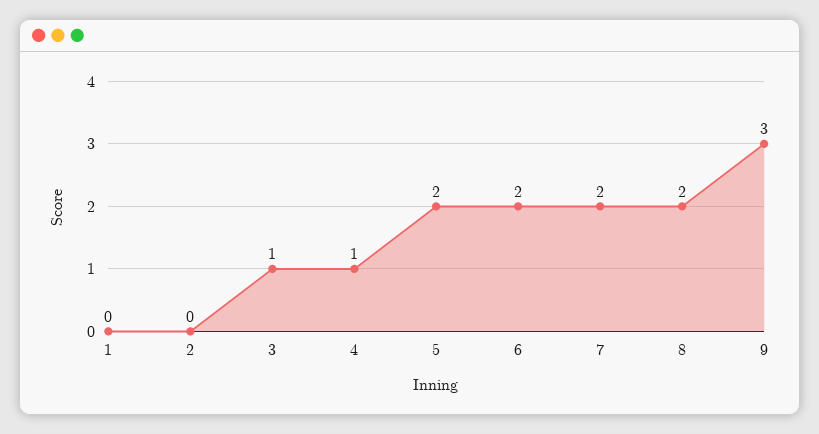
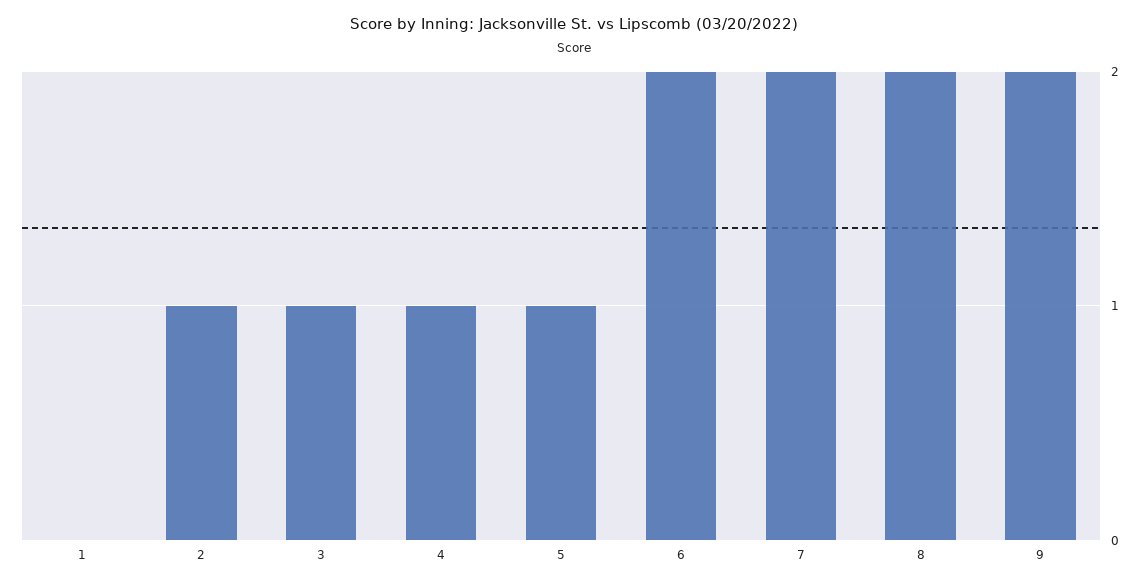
2: 0 -> 1
5: 2 -> 1
9: 3 -> 2

